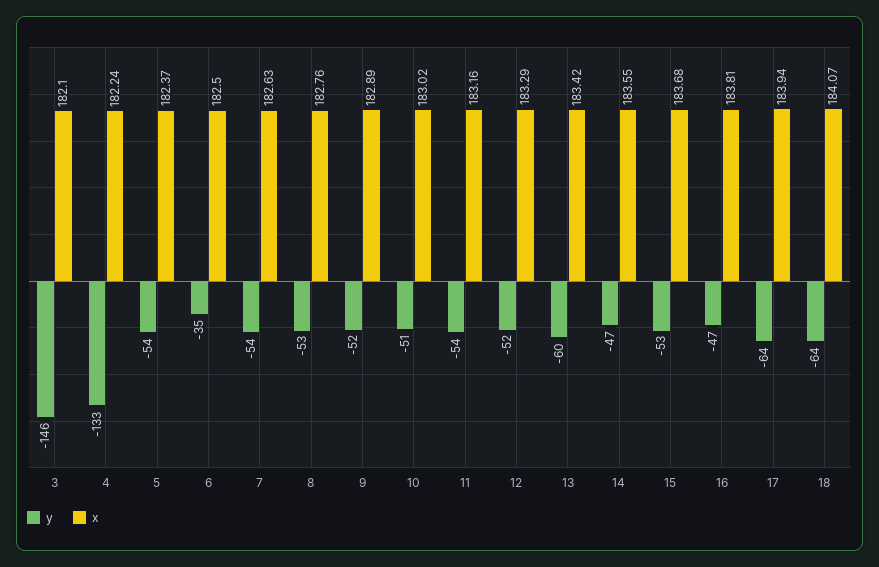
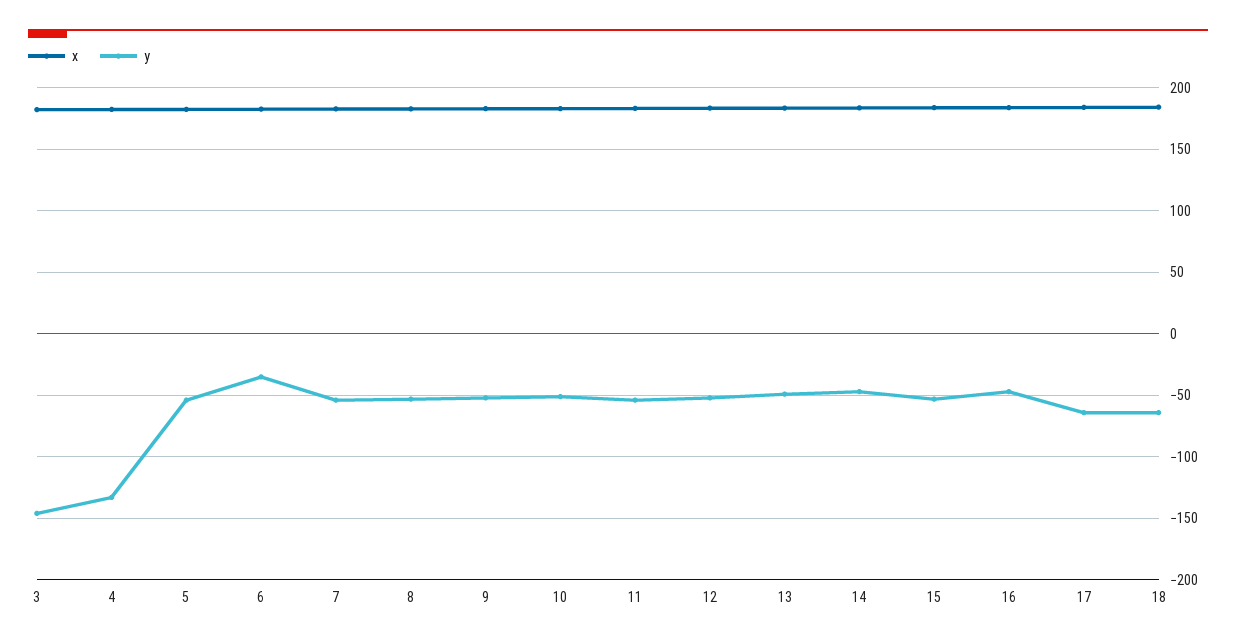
y, 13: -60 -> -50

